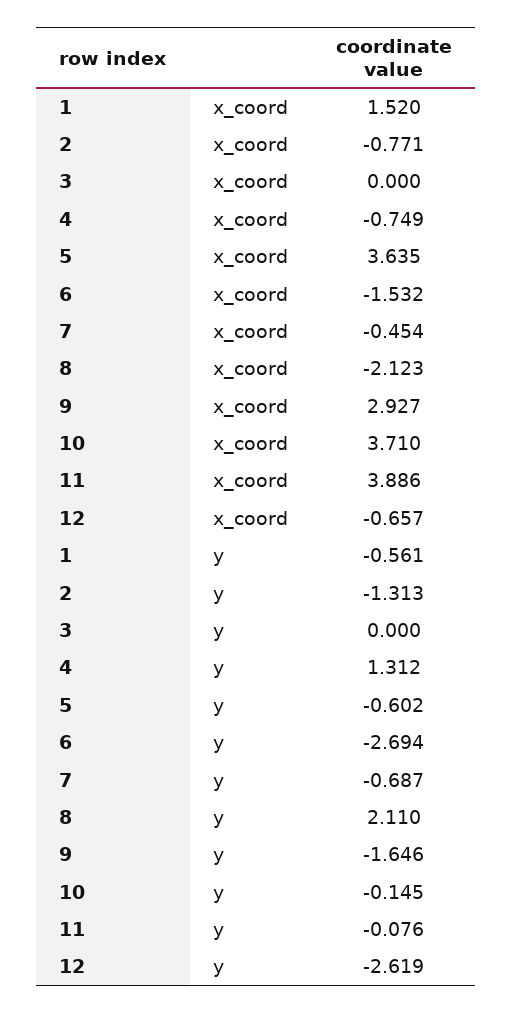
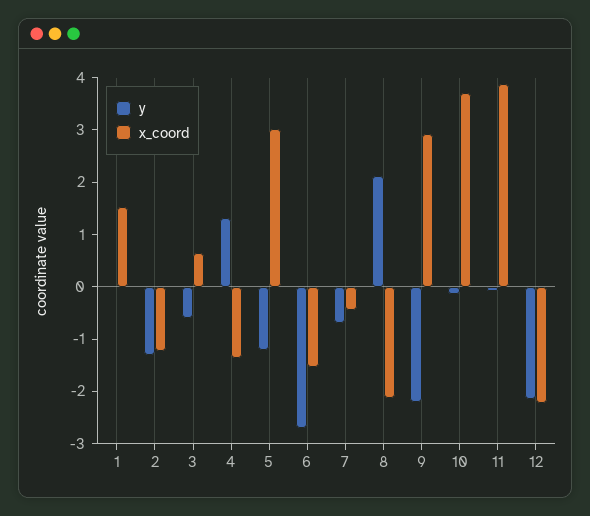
x_coord, 2: -0.771 -> -1.2
x_coord, 3: 0 -> 0.6
x_coord, 4: -0.749 -> -1.4
x_coord, 5: 3.635 -> 3
x_coord, 12: -0.657 -> -2.2
y, 1: -0.561 -> 0
y, 3: 0 -> -0.6
y, 5: -0.602 -> -1.2
y, 9: -1.646 -> -2.2
y, 12: -2.619 -> -2.2

